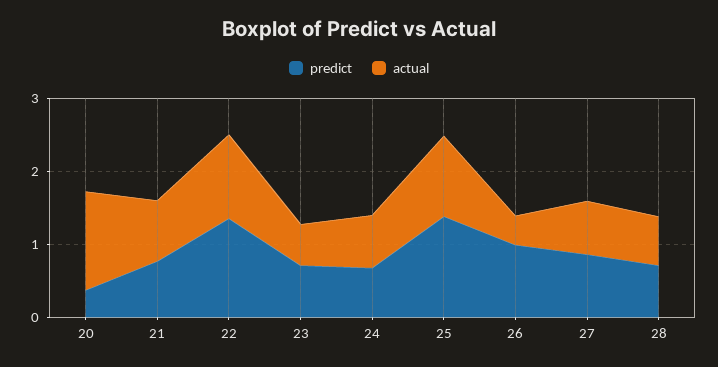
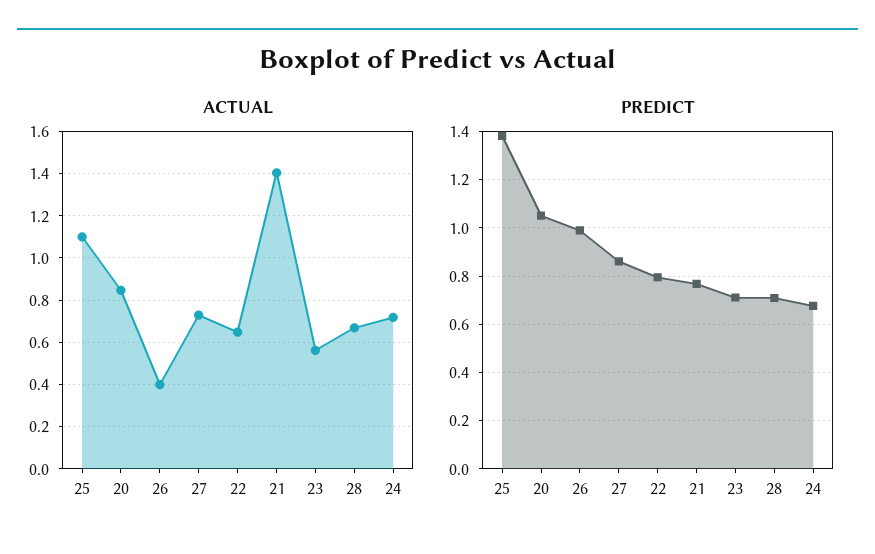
predict, 20: 0.4 -> 1.05
actual, 20: 1.4 -> 0.85
actual, 21: 0.8 -> 1.4
predict, 22: 1.4 -> 0.8
actual, 22: 1.2 -> 0.65

